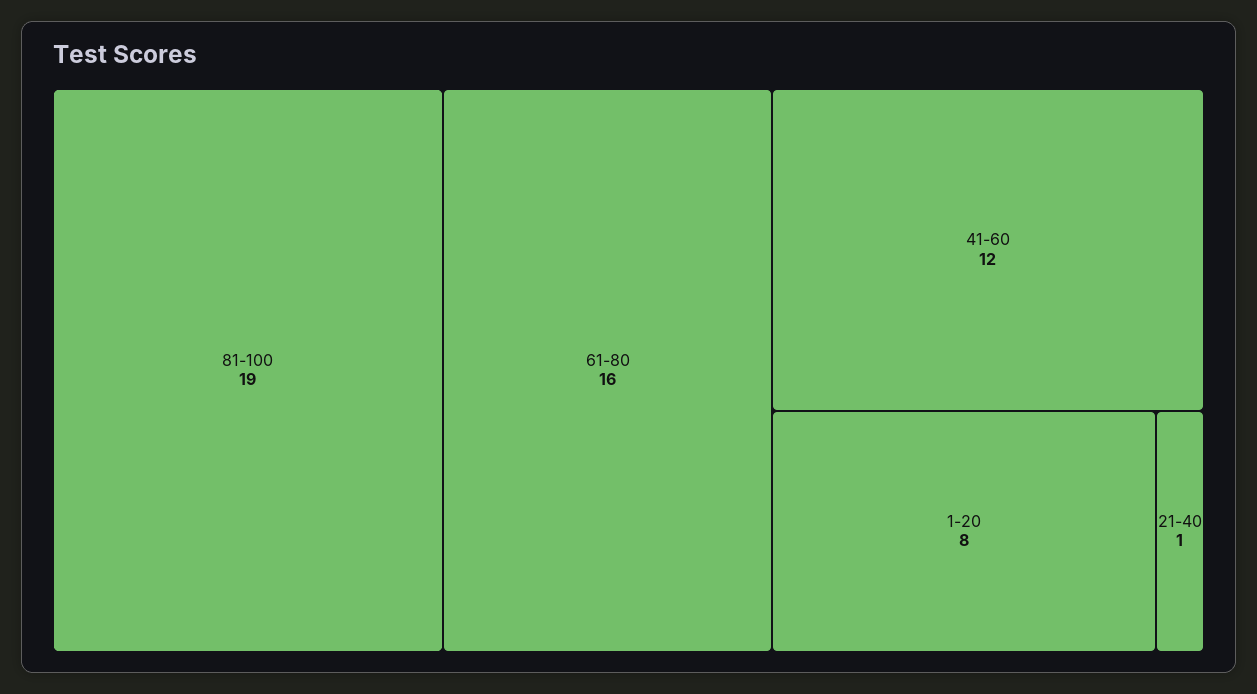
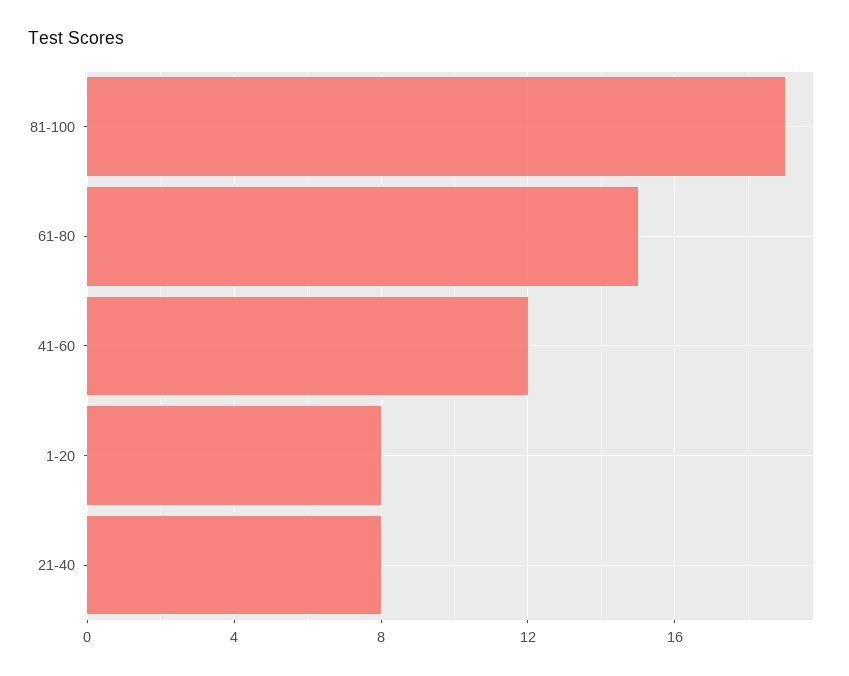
61-80: 16 -> 15
21-40: 1 -> 8

